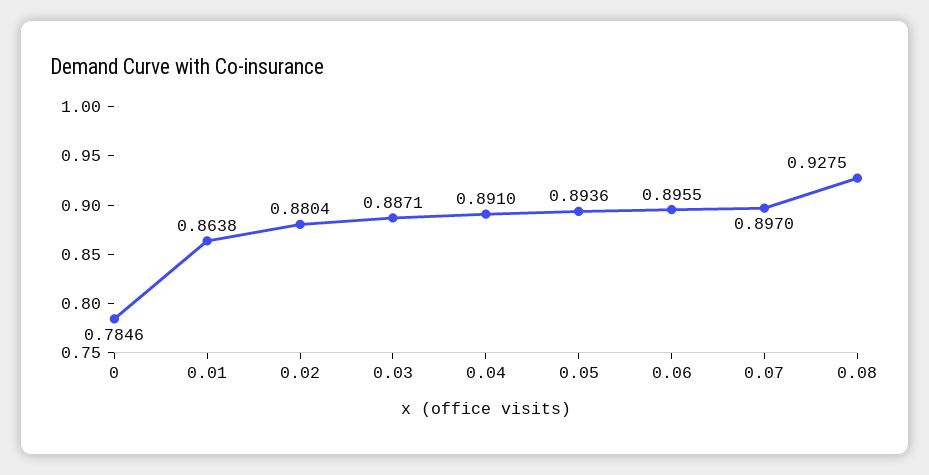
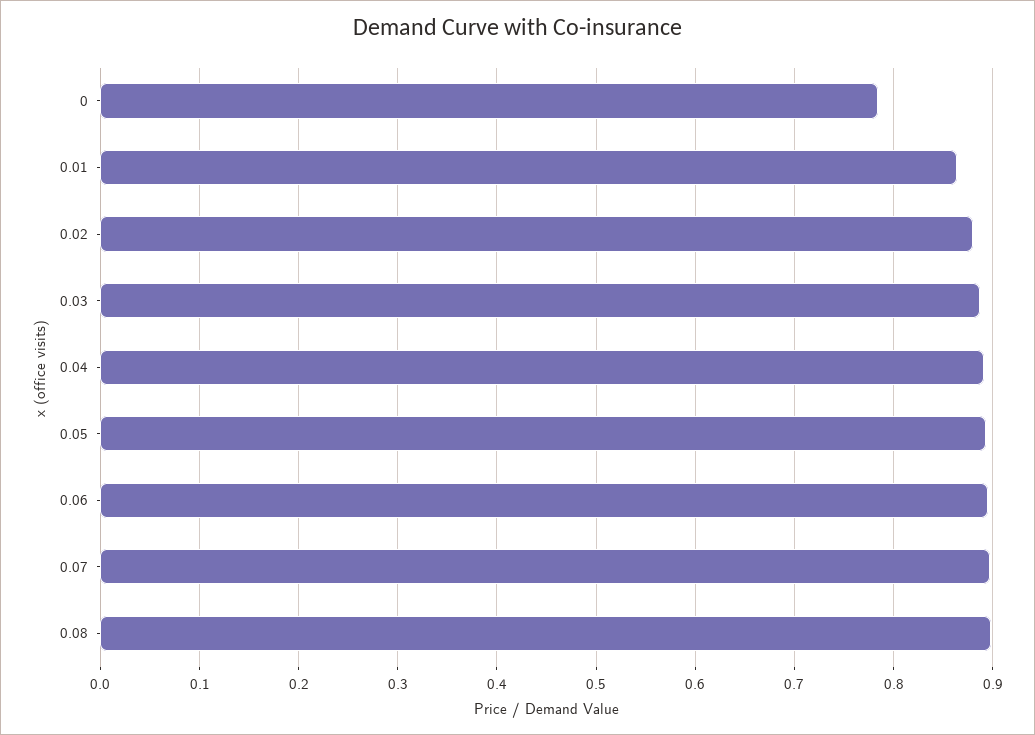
0.08: 0.9275 -> 0.9

